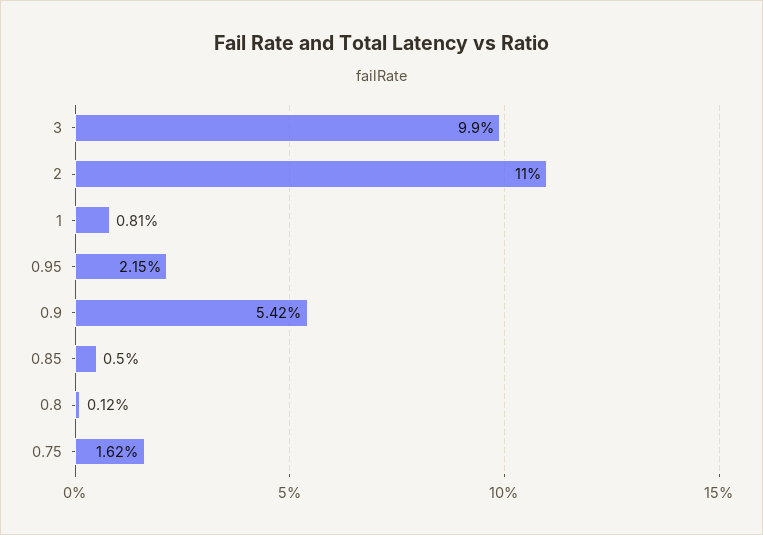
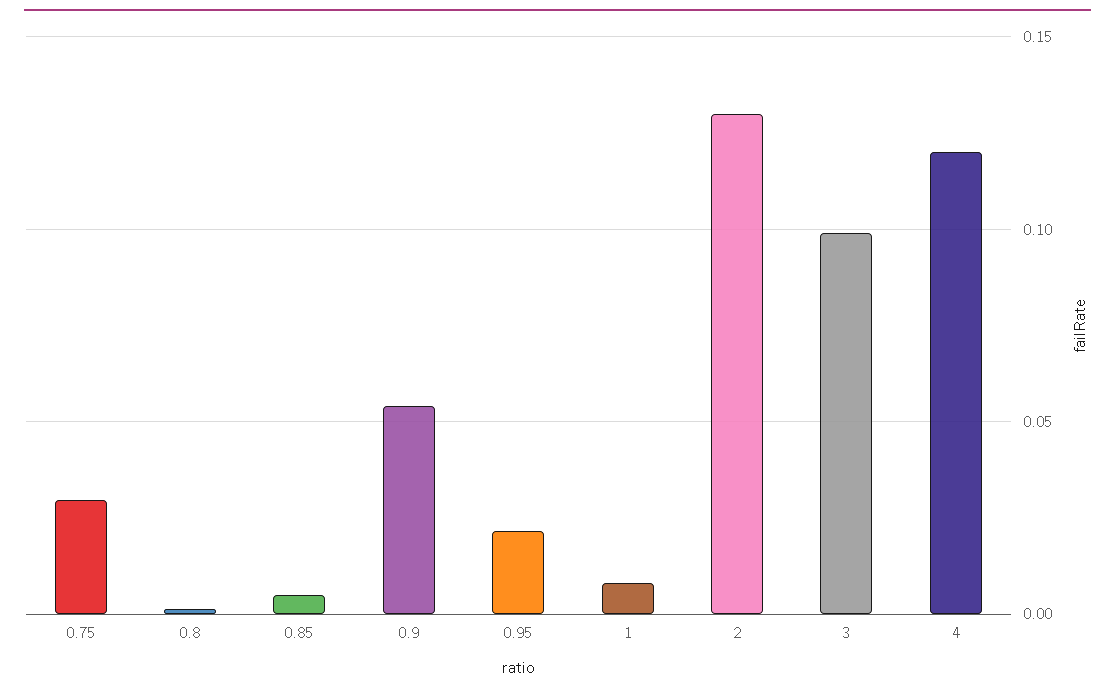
2: 0.11 -> 0.13
0.75: 0.0162 -> 0.03
4: none -> 0.12

